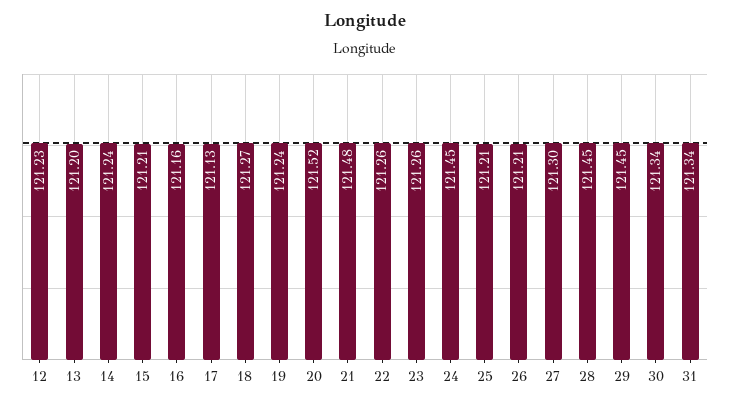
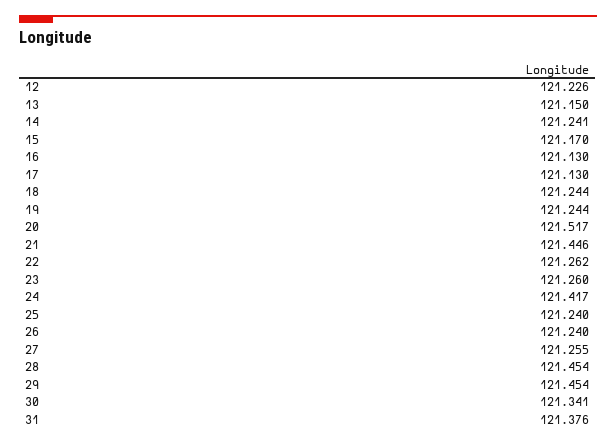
13: 121.2 -> 121.15
15: 121.21 -> 121.17
16: 121.16 -> 121.13
18: 121.27 -> 121.244
21: 121.48 -> 121.446
24: 121.45 -> 121.417
25: 121.21 -> 121.24
26: 121.21 -> 121.24
27: 121.3 -> 121.255
31: 121.34 -> 121.376

